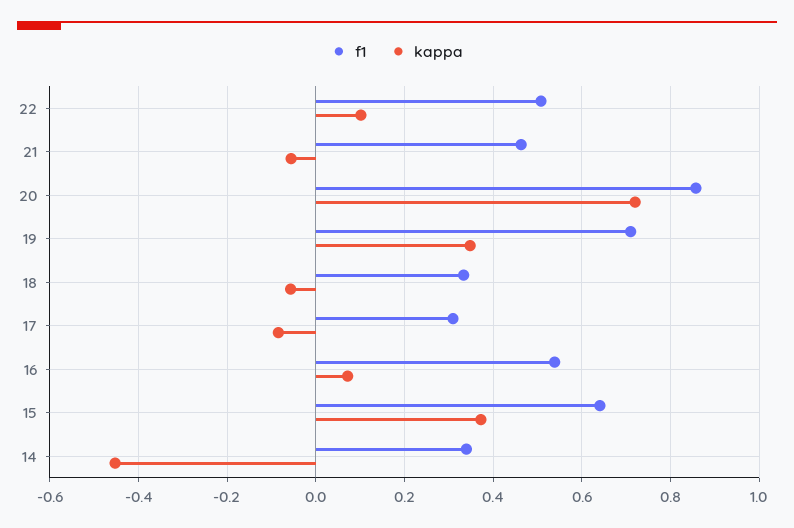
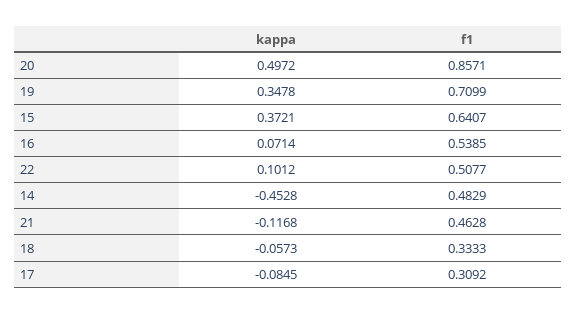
kappa, 21: -0.06 -> -0.1168
kappa, 20: 0.72 -> 0.4972
f1, 14: 0.34 -> 0.4829

